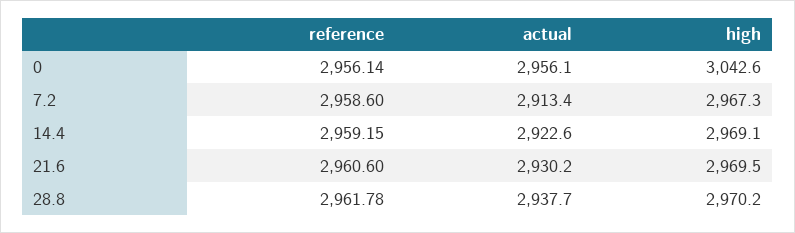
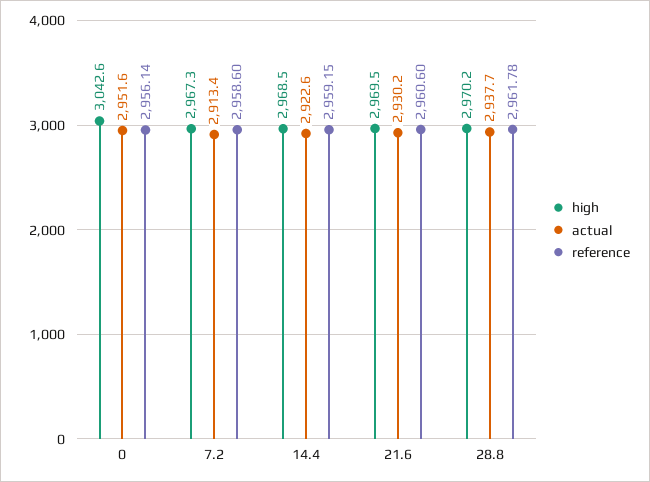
actual, 0: 2956.1 -> 2951.6
high, 14.4: 2969.1 -> 2968.5

